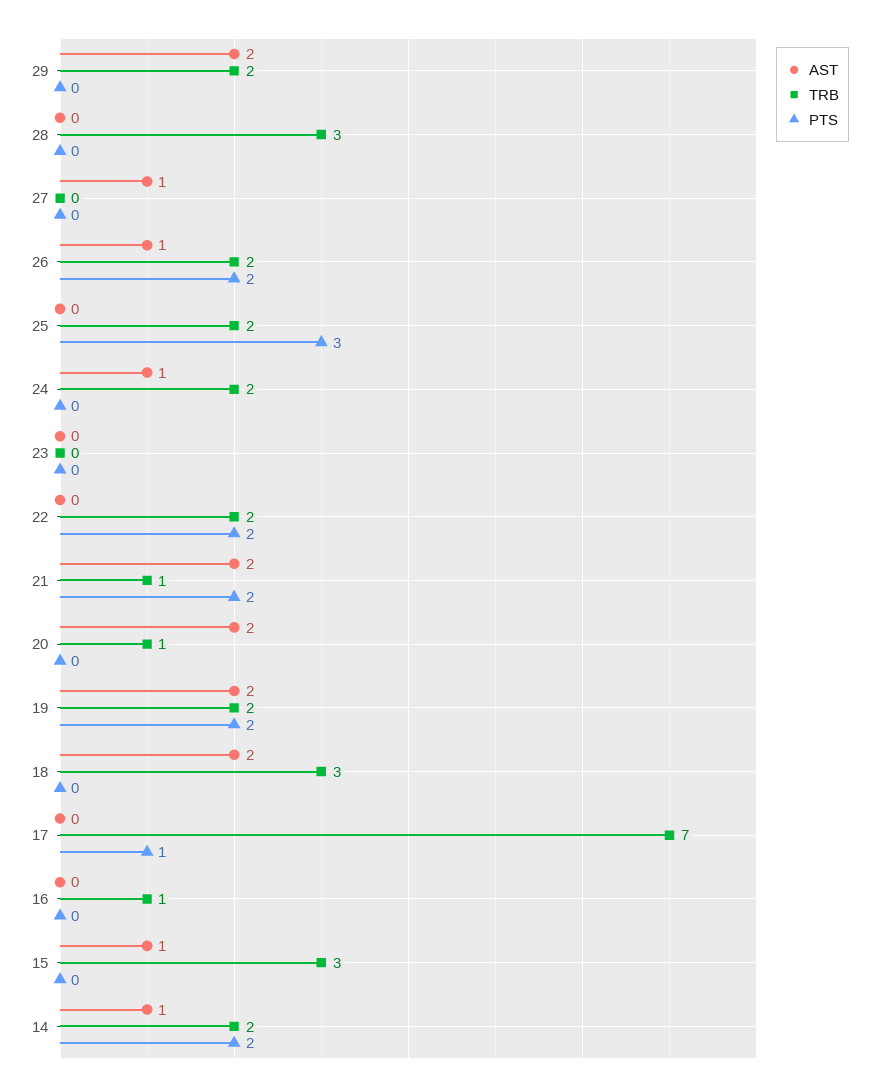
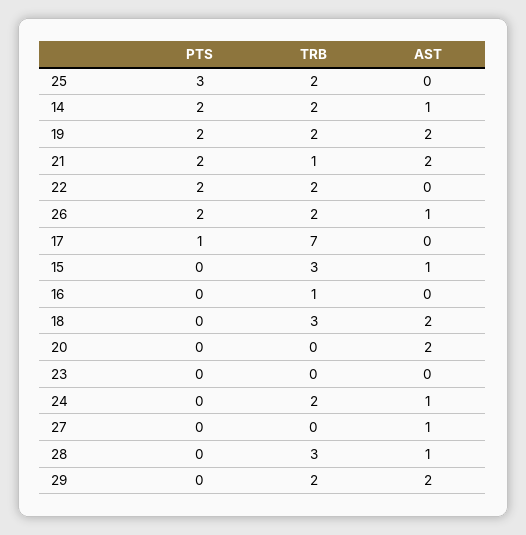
AST, 28: 0 -> 1
TRB, 20: 1 -> 0

